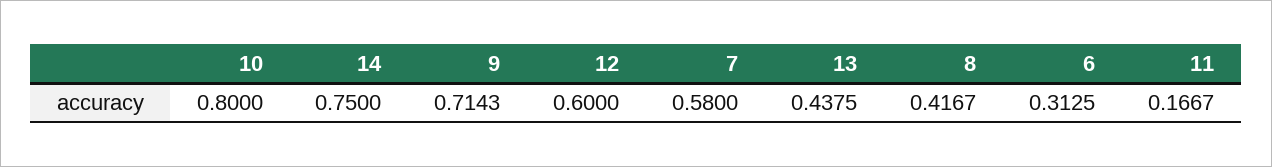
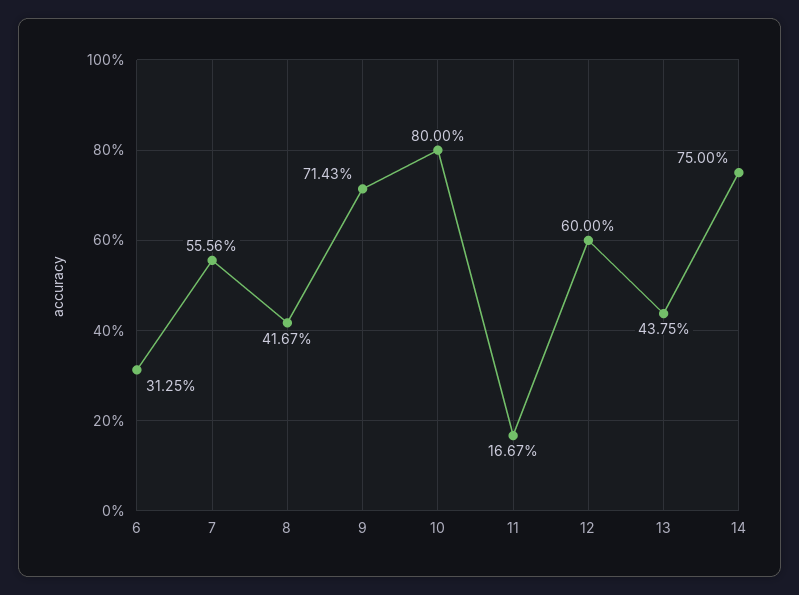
7: 0.58 -> 0.5556

